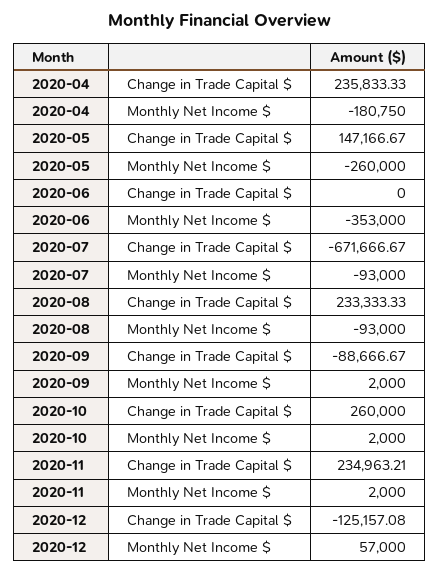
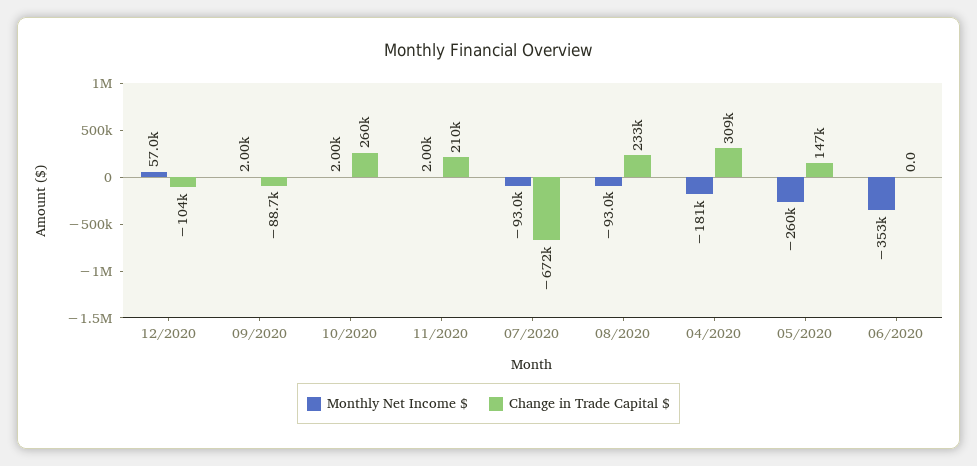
Change in Trade Capital $, 2020-04: 235833.33 -> 309000
Change in Trade Capital $, 2020-11: 234963.21 -> 210000
Change in Trade Capital $, 2020-12: -125157.08 -> -104000

